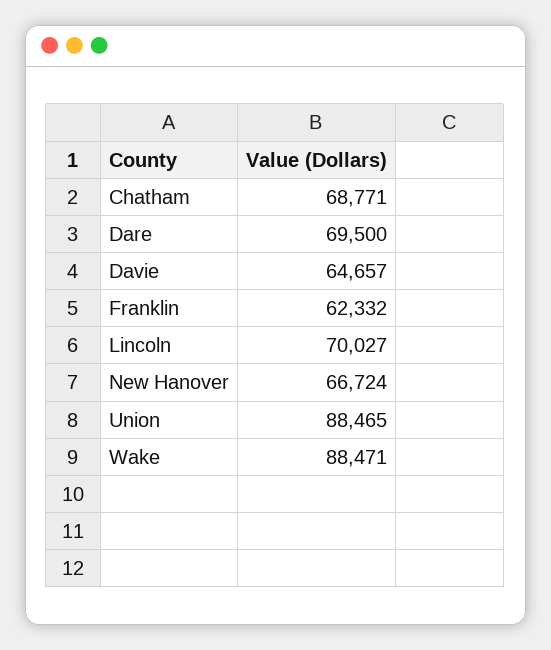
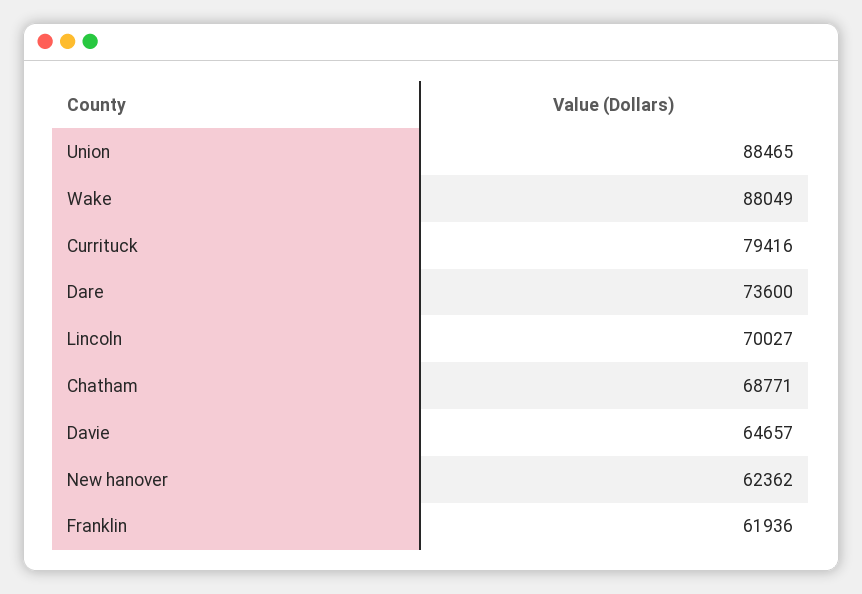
Dare: 69500 -> 73600
Franklin: 62332 -> 61936
New Hanover: 66724 -> 62362
Wake: 88471 -> 88049
Currituck: none -> 79416

